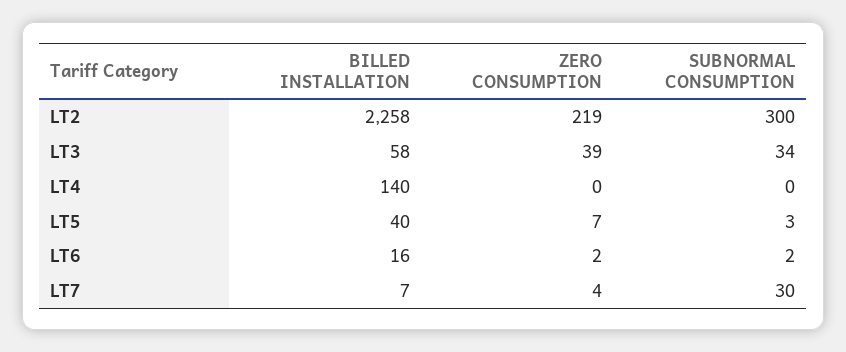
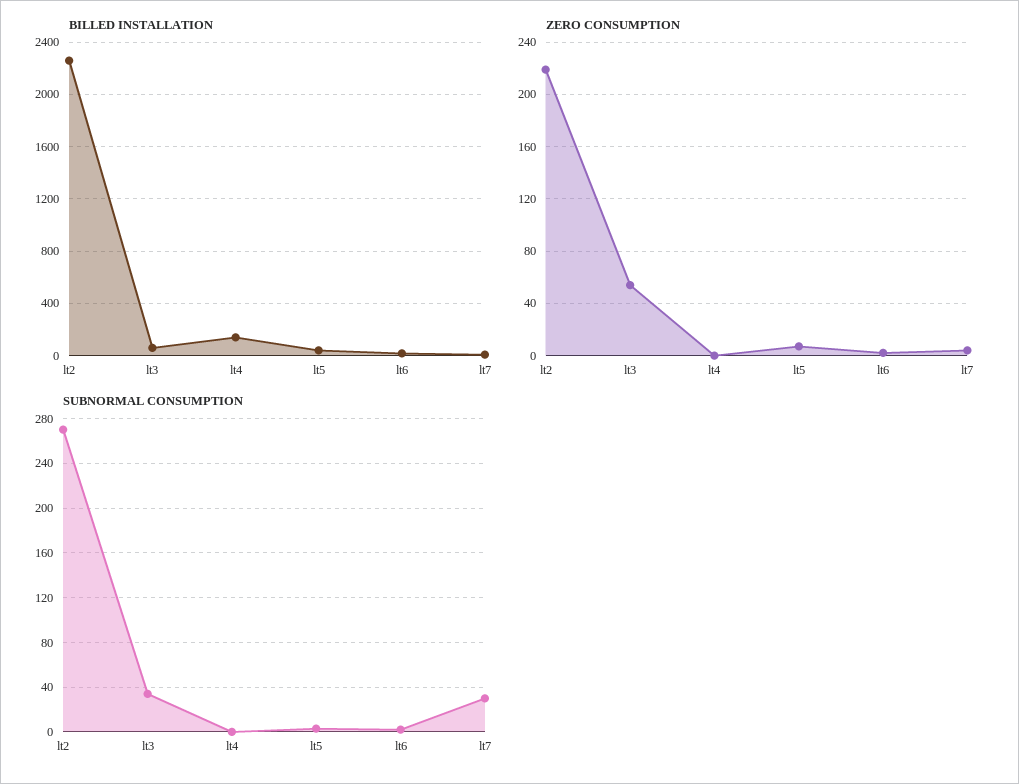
SUBNORMAL CONSUMPTION, LT2: 300 -> 270
ZERO CONSUMPTION, LT3: 39 -> 55

